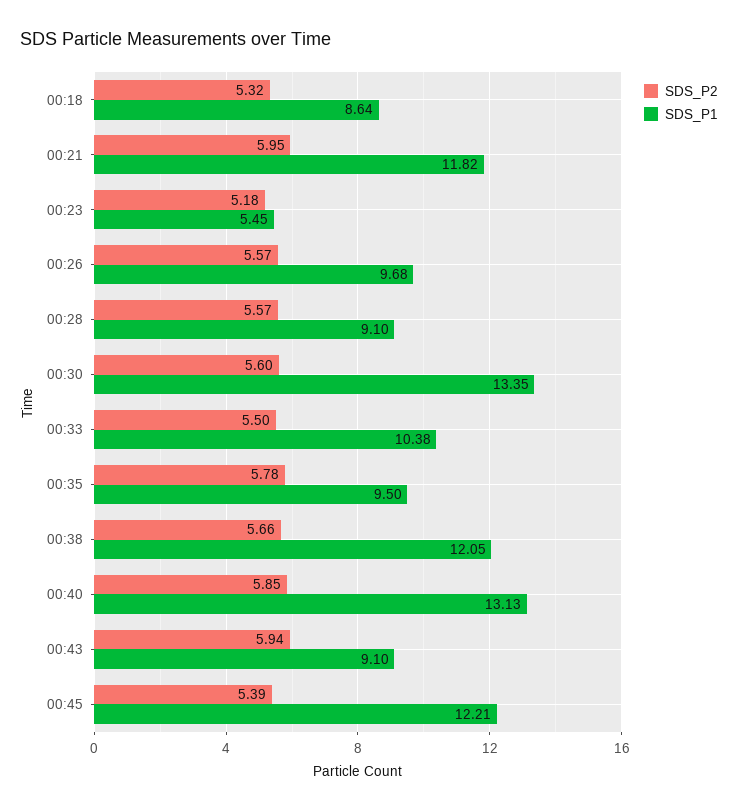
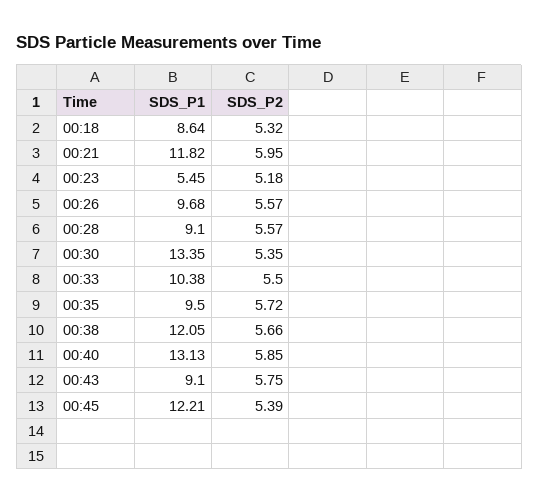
SDS_P2, 00:30: 5.6 -> 5.35
SDS_P2, 00:35: 5.78 -> 5.72
SDS_P2, 00:43: 5.94 -> 5.75

